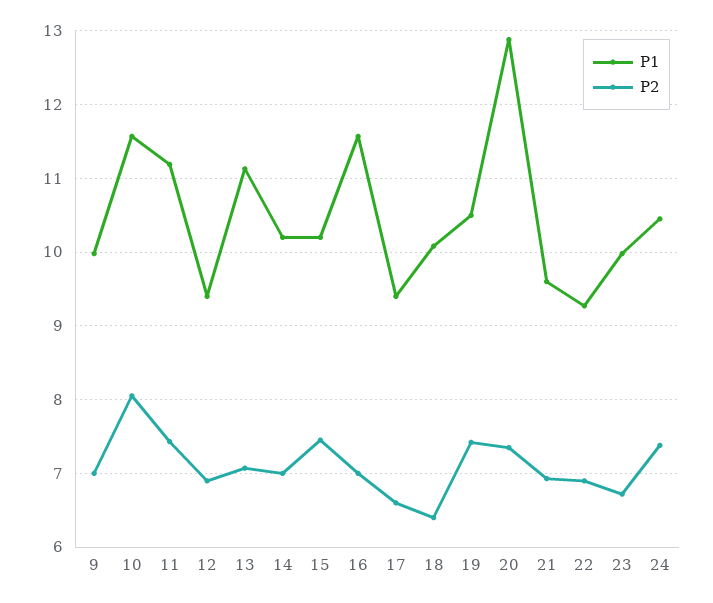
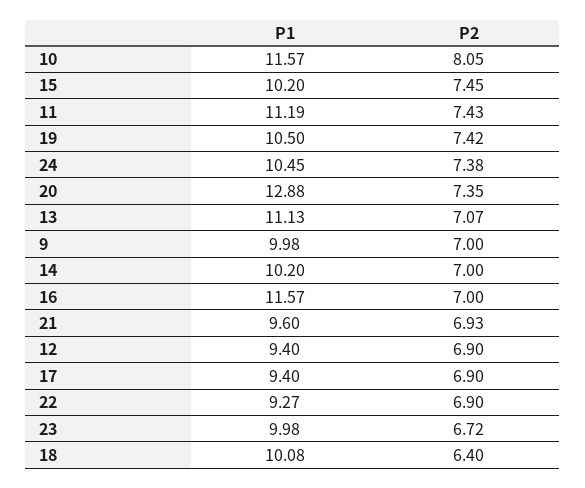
P2, 17: 6.6 -> 6.9

